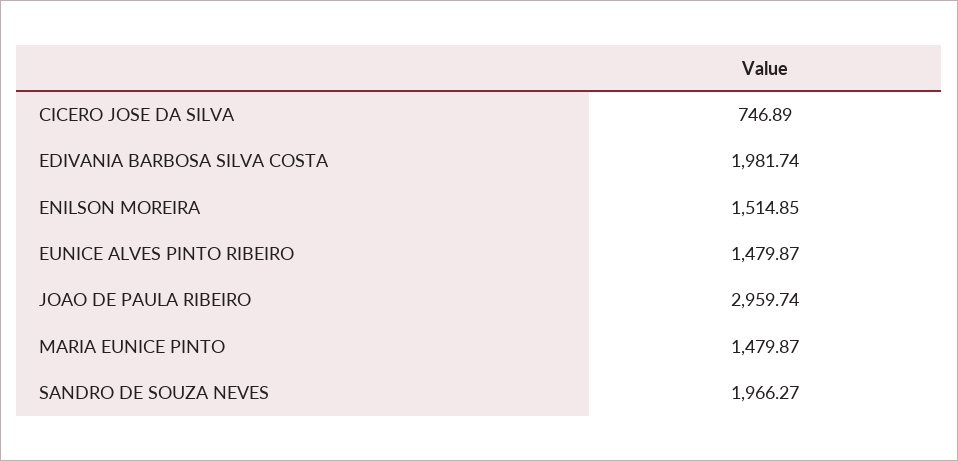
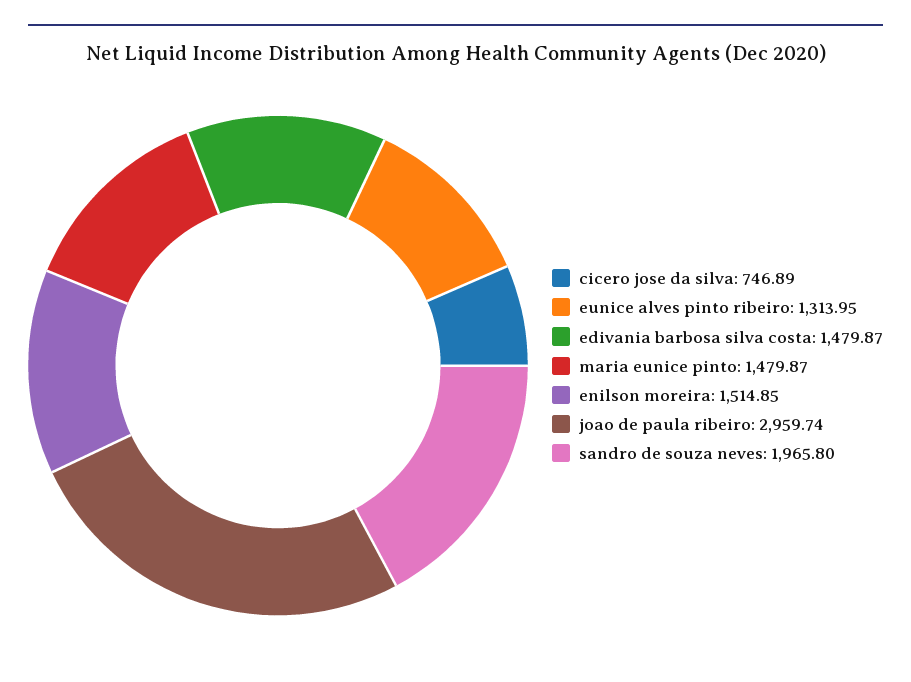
EDIVANIA BARBOSA SILVA COSTA: 1981.74 -> 1479.87
EUNICE ALVES PINTO RIBEIRO: 1479.87 -> 1313.95
SANDRO DE SOUZA NEVES: 1966.27 -> 1965.8

